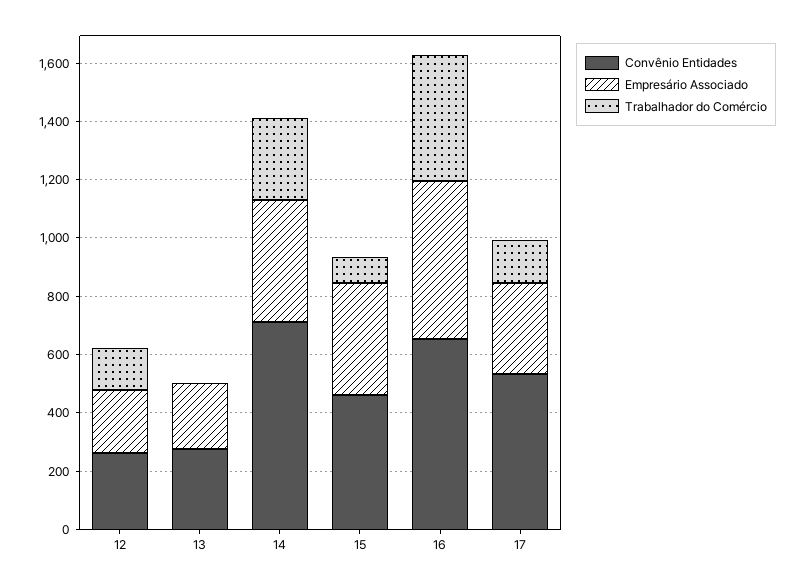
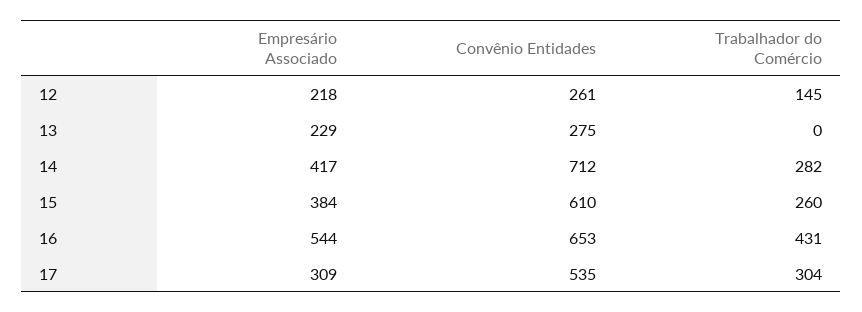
Convênio Entidades, 15: 450 -> 610
Trabalhador do Comércio, 15: 100 -> 260
Trabalhador do Comércio, 17: 150 -> 304

